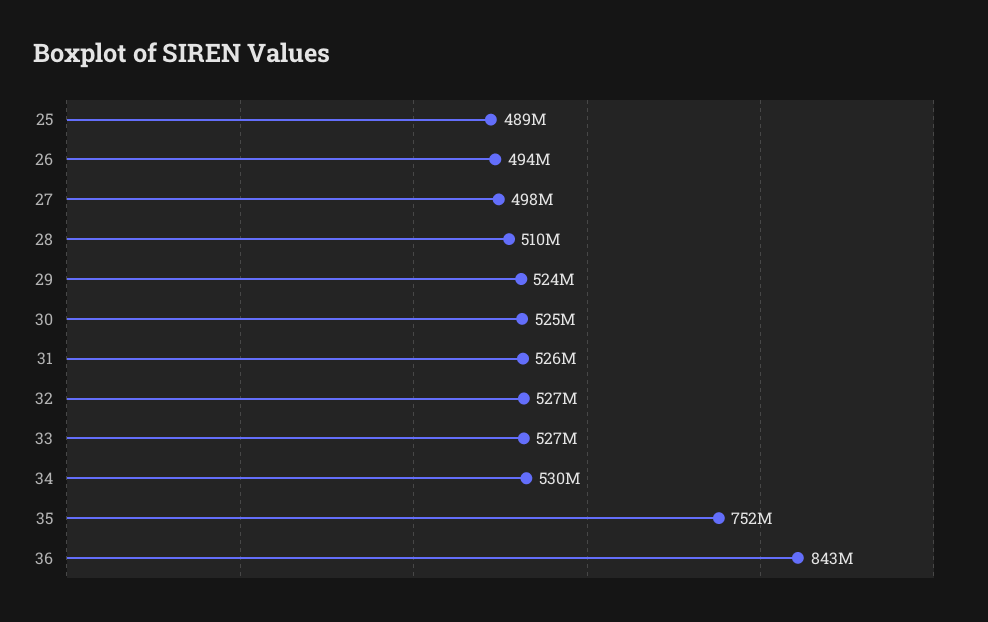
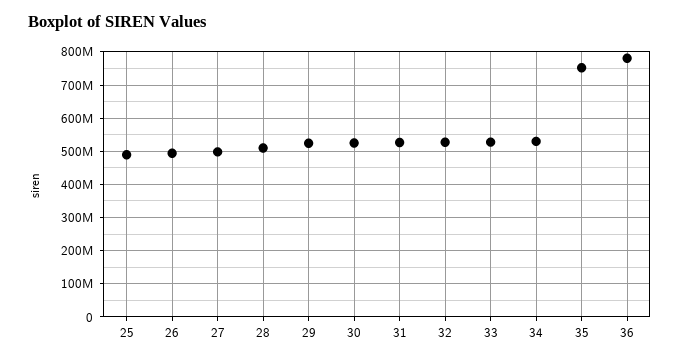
36: 843000000 -> 780000000

